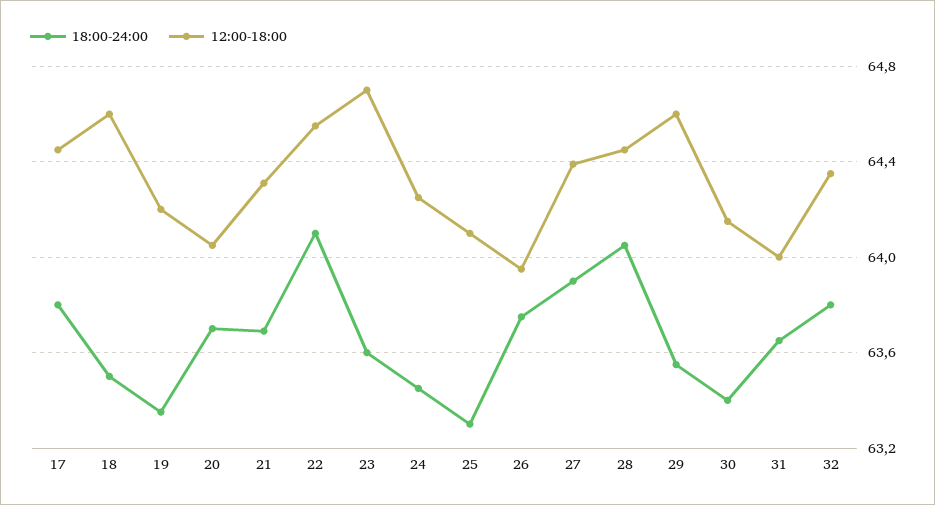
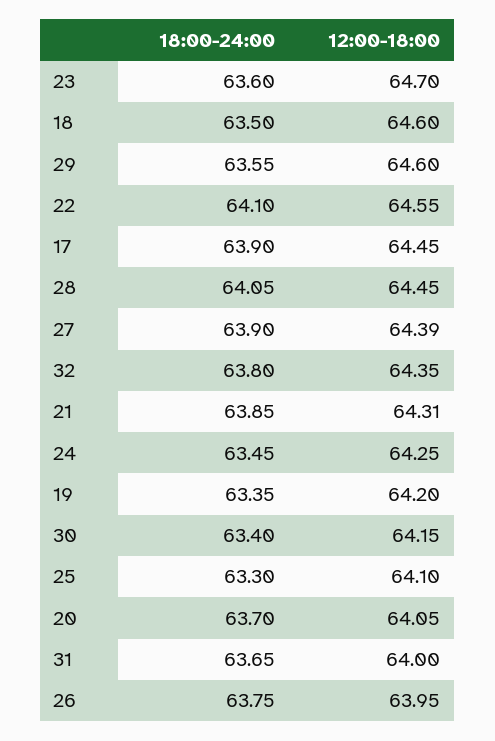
18:00-24:00, 17: 63.8 -> 63.9
18:00-24:00, 21: 63.7 -> 63.85

